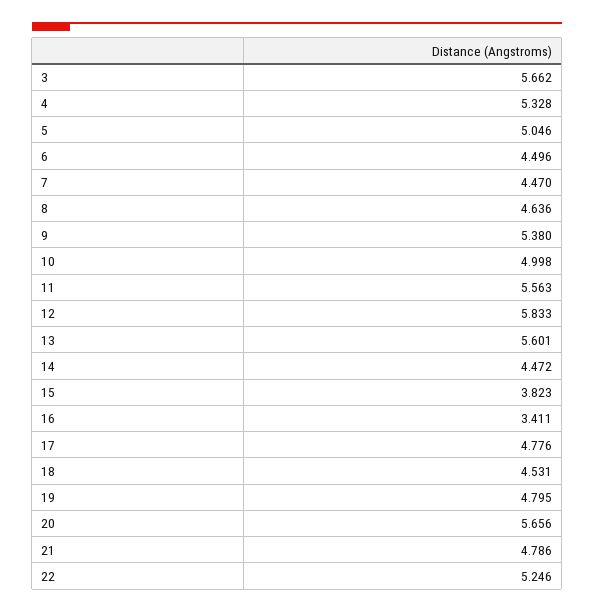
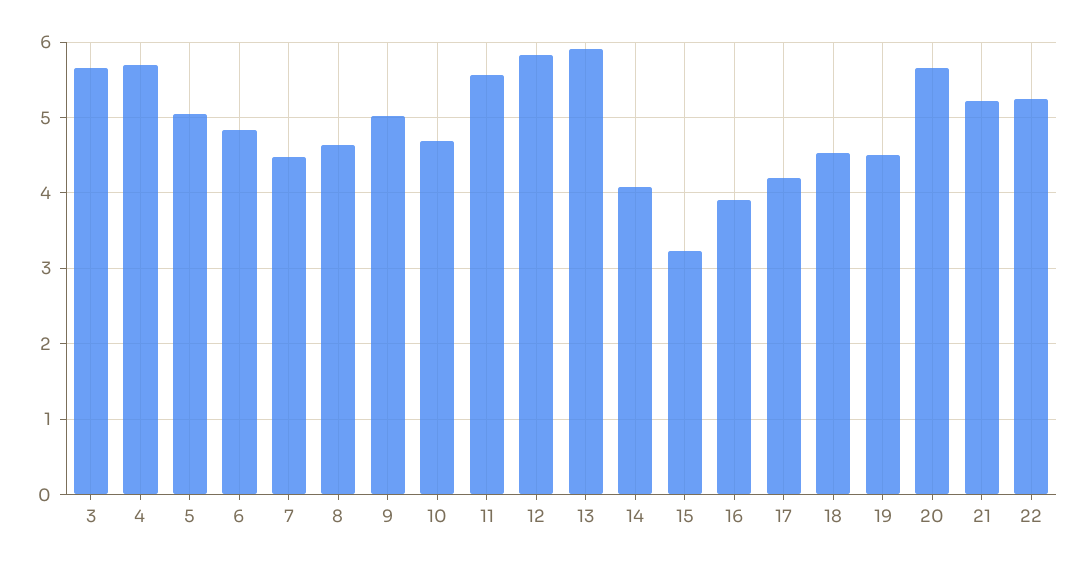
4: 5.328 -> 5.7
6: 4.496 -> 4.8
9: 5.38 -> 5
10: 4.998 -> 4.7
13: 5.601 -> 5.9
14: 4.472 -> 4.1
15: 3.823 -> 3.2
16: 3.411 -> 3.9
17: 4.776 -> 4.2
19: 4.795 -> 4.5
21: 4.786 -> 5.2

